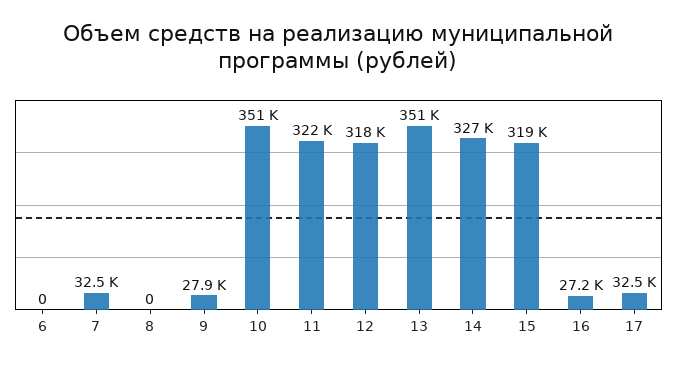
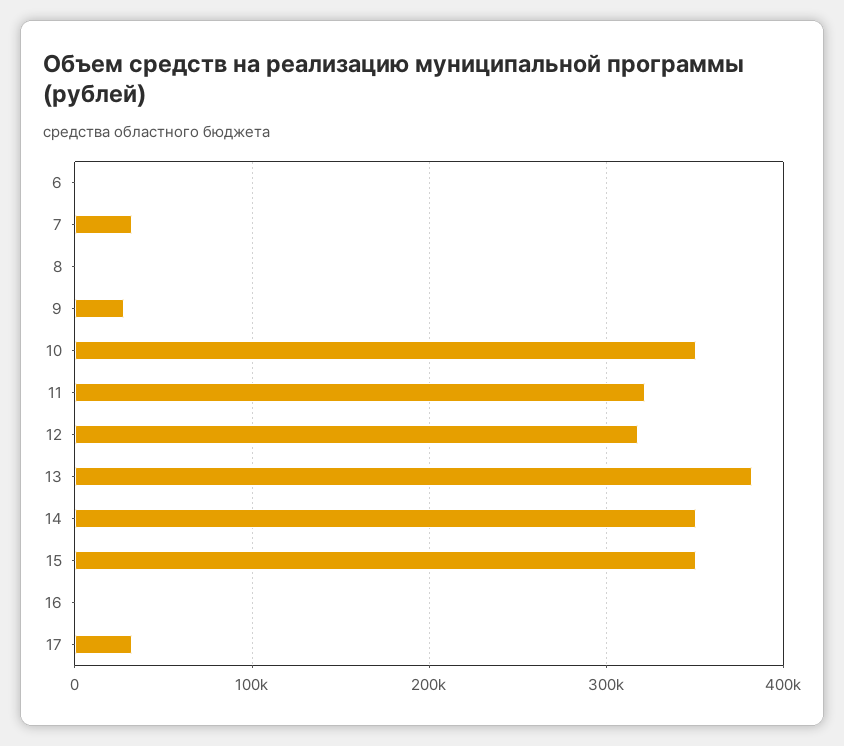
13: 351000 -> 380000
14: 327000 -> 350000
15: 319000 -> 350000
16: 27200 -> 0

